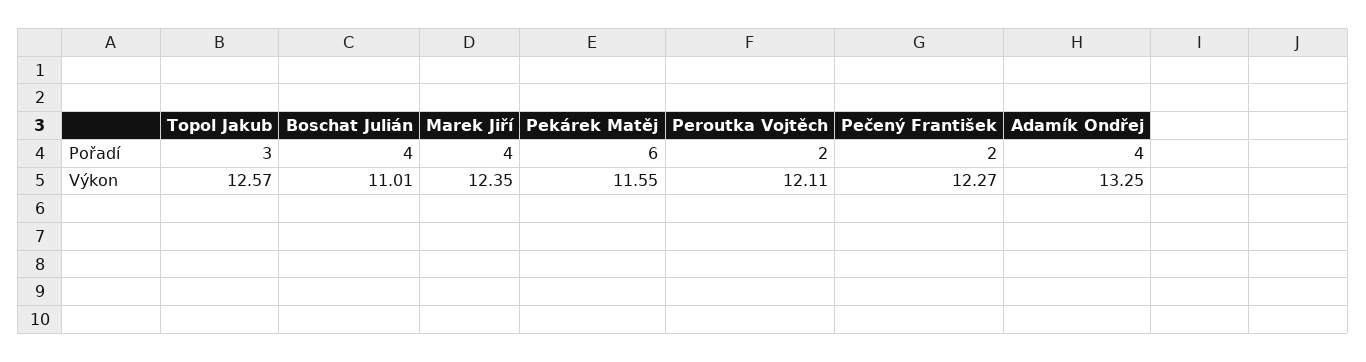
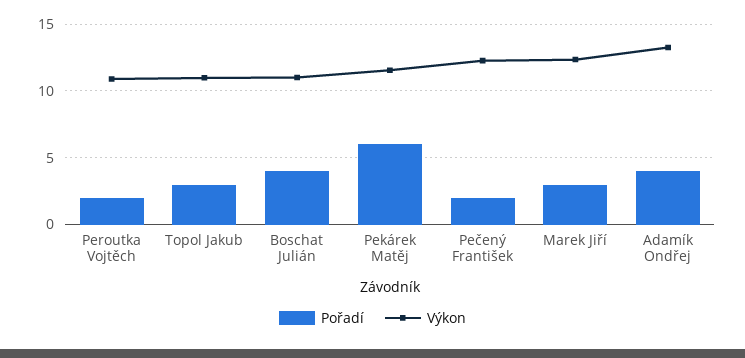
Pořadí, Marek Jiří: 4 -> 3
Výkon, Topol Jakub: 12.57 -> 11
Výkon, Peroutka Vojtěch: 12.11 -> 11

